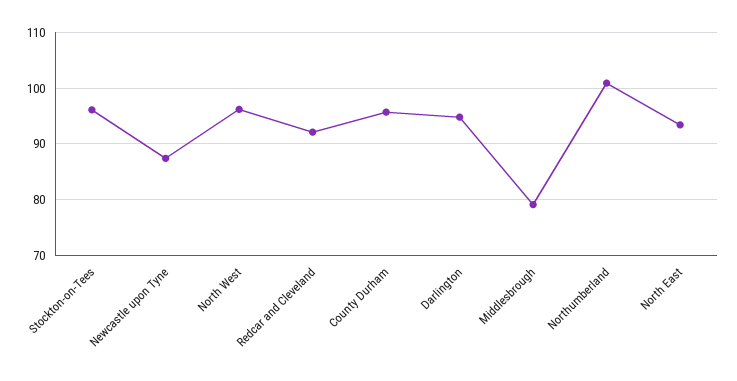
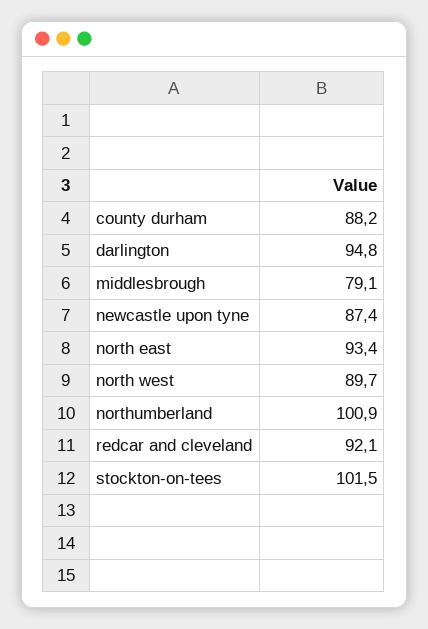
Stockton-on-Tees: 96 -> 101.5
North West: 96 -> 89.7
County Durham: 96 -> 88.2

